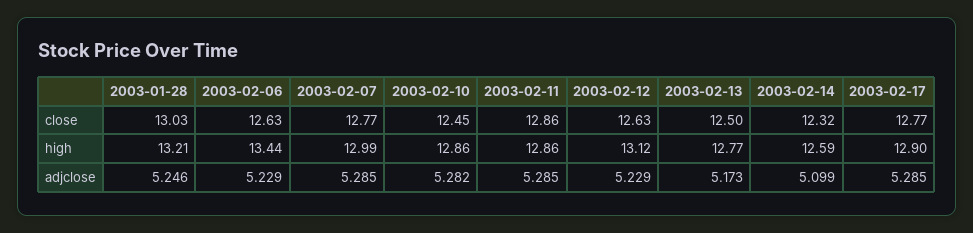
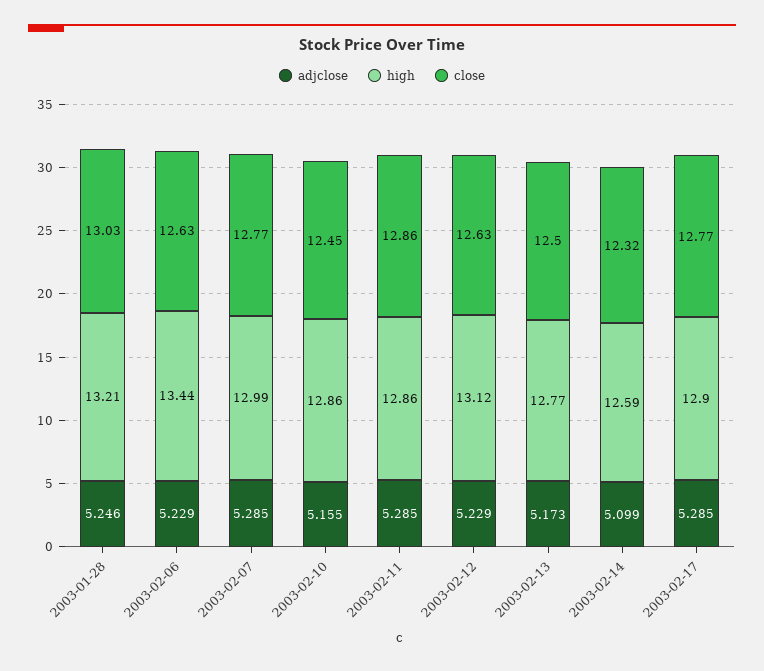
adjclose, 2003-02-10: 5.282 -> 5.155

